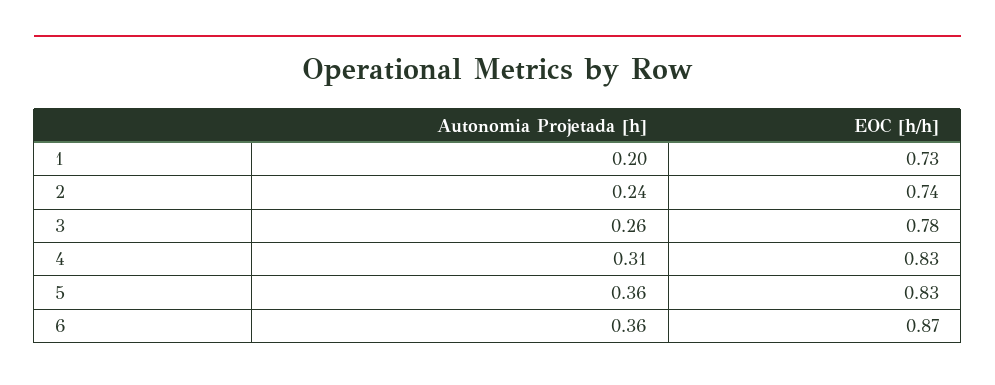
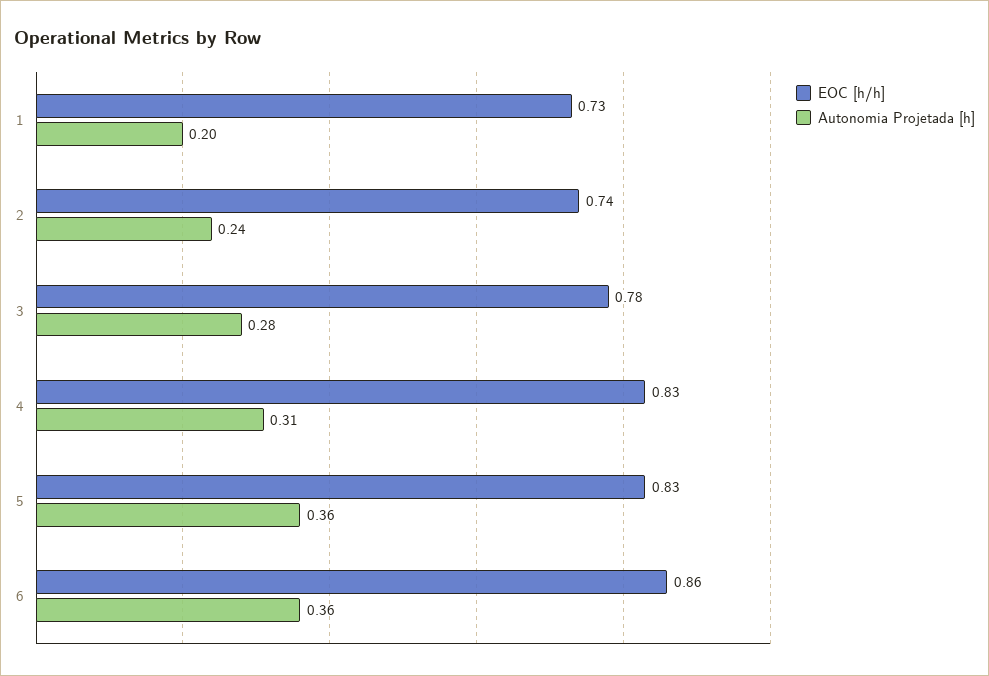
Autonomia Projetada [h], 3: 0.26 -> 0.28
EOC [h/h], 6: 0.87 -> 0.86

